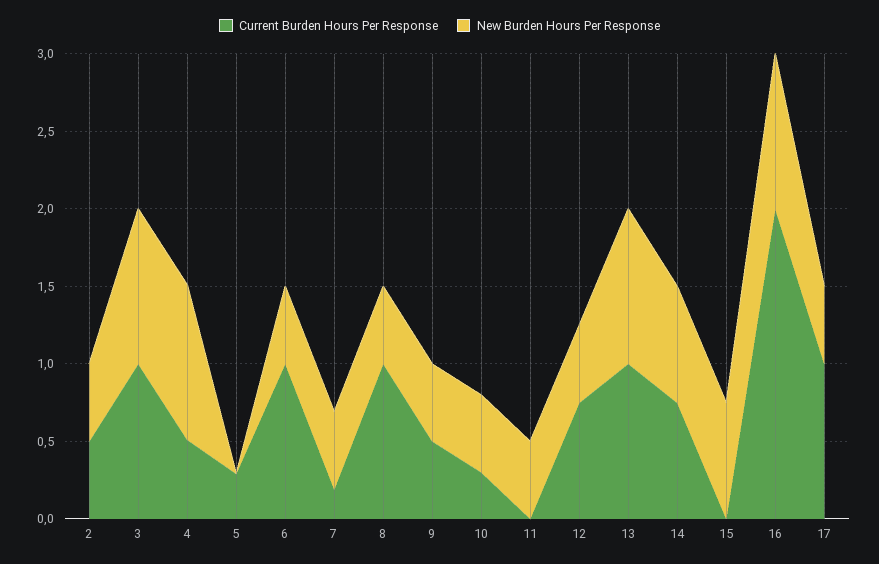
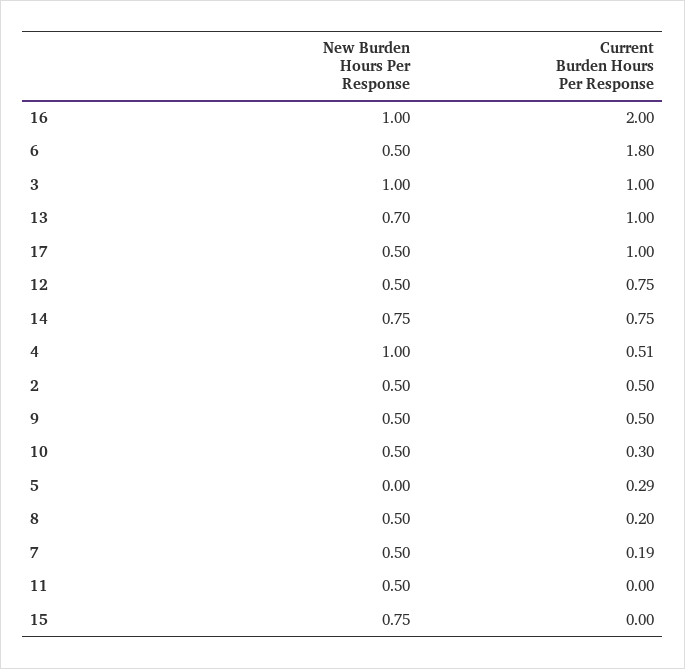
Current Burden Hours Per Response, 6: 1 -> 1.8
Current Burden Hours Per Response, 8: 1 -> 0.2
New Burden Hours Per Response, 13: 1 -> 0.7

